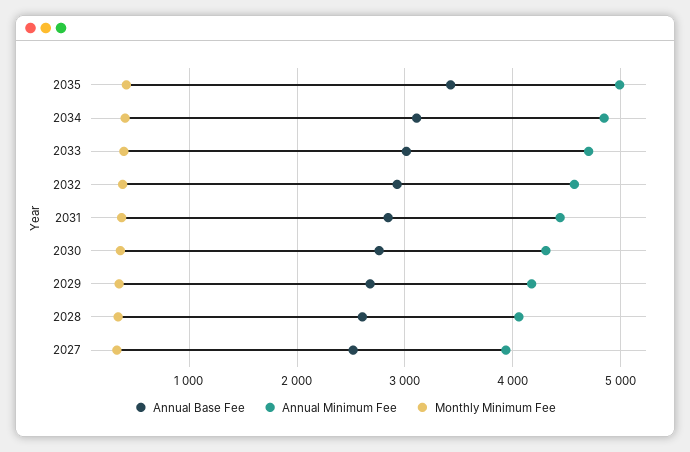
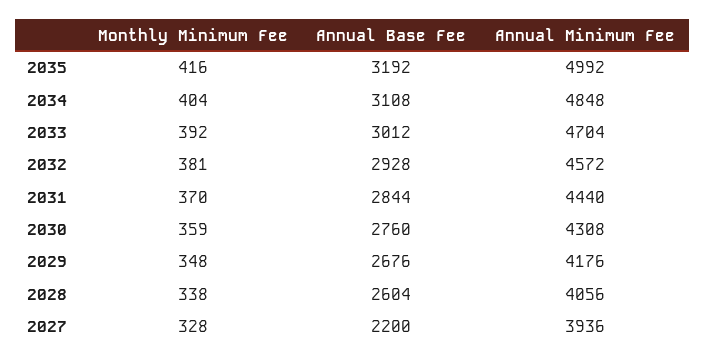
Annual Base Fee, 2035: 3400 -> 3192
Annual Base Fee, 2027: 2500 -> 2200

